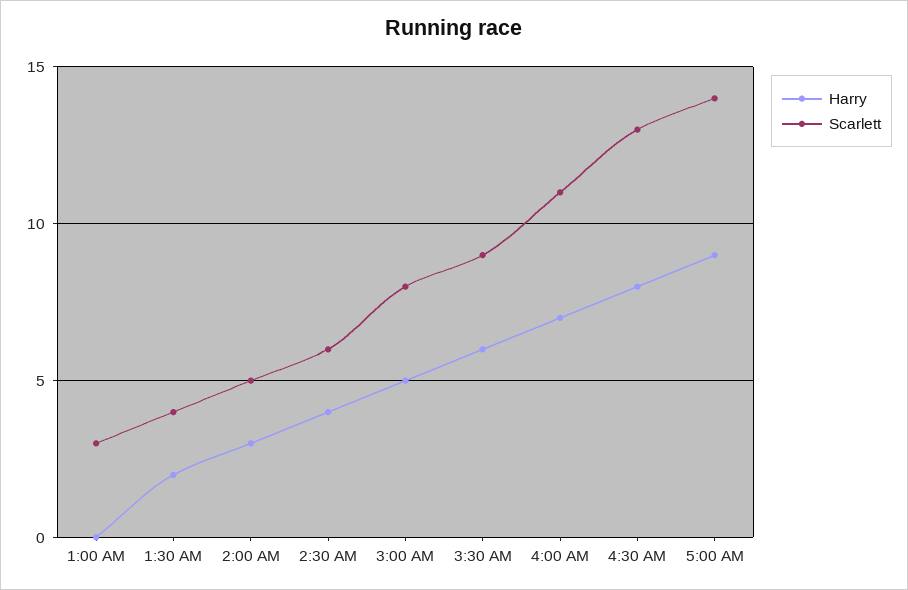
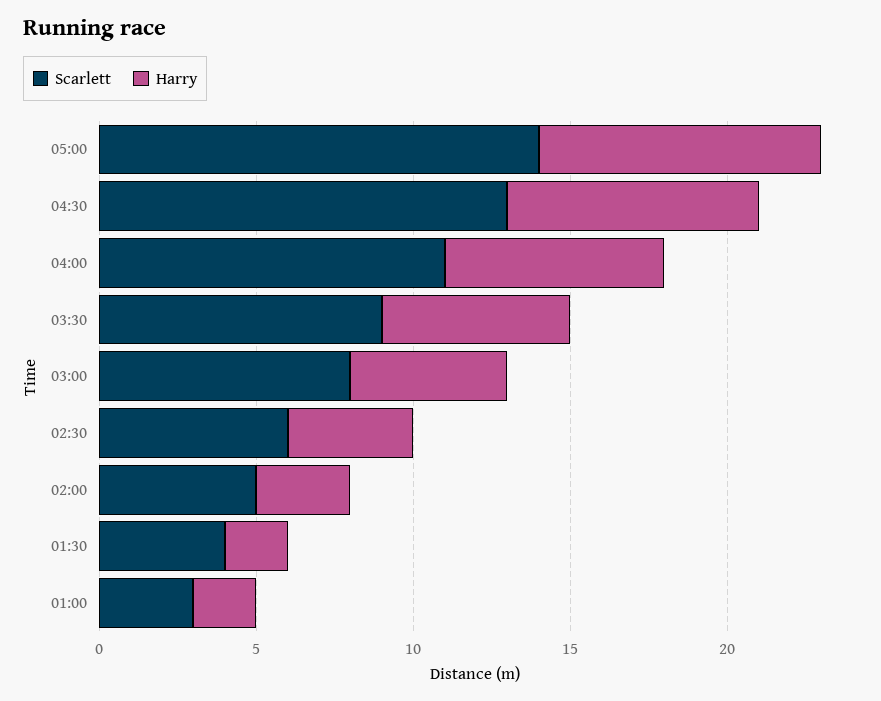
Harry, 1:00 AM: 0 -> 2

